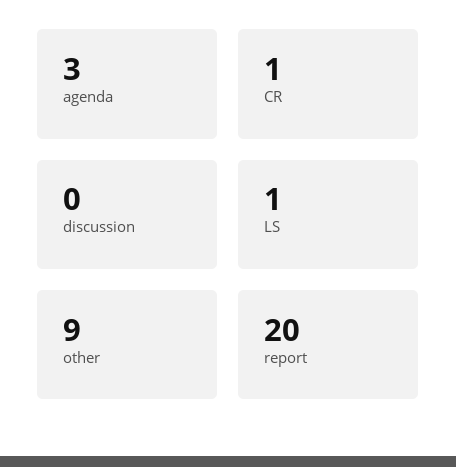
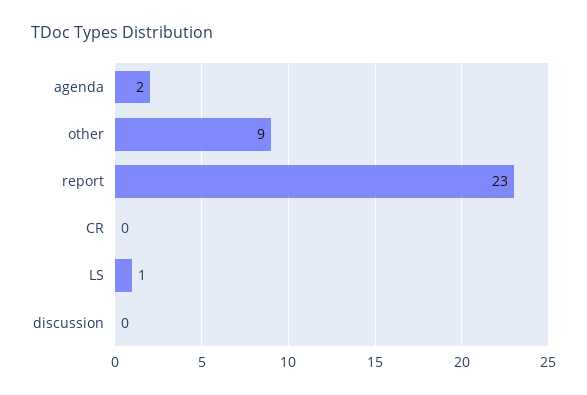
agenda: 3 -> 2
CR: 1 -> 0
report: 20 -> 23

